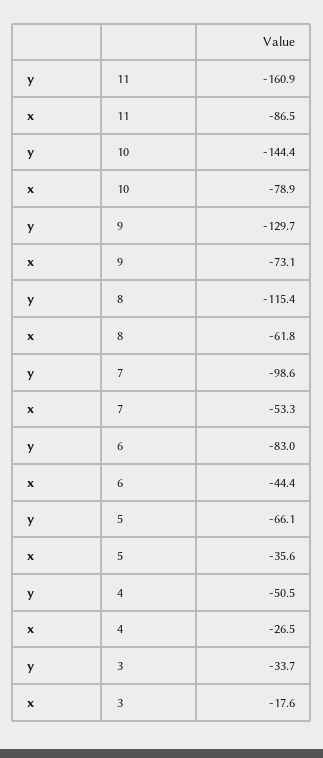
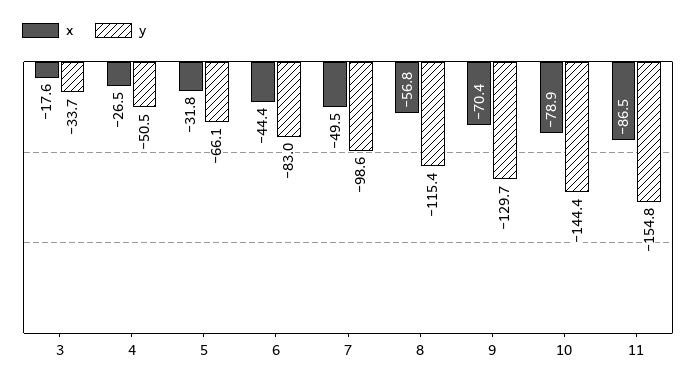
y, 11: -160.9 -> -154.8
x, 9: -73.1 -> -70.4
x, 8: -61.8 -> -56.8
x, 7: -53.3 -> -49.5
x, 5: -35.6 -> -31.8

